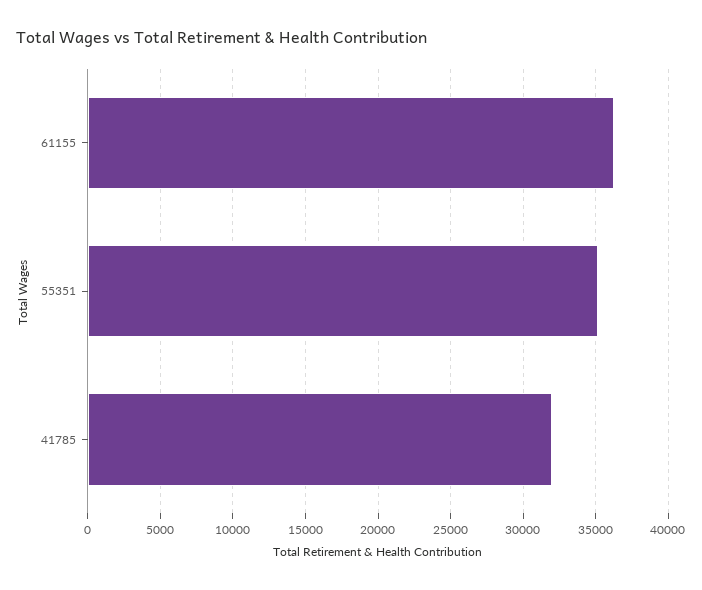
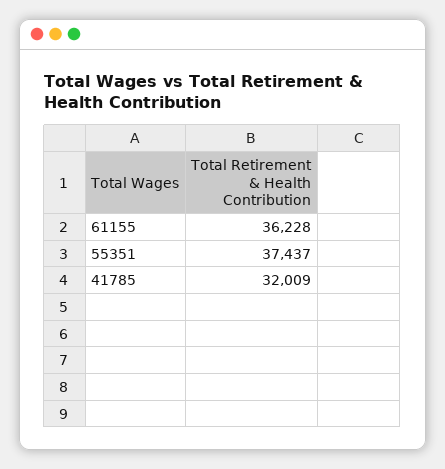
55351: 35000 -> 37437

